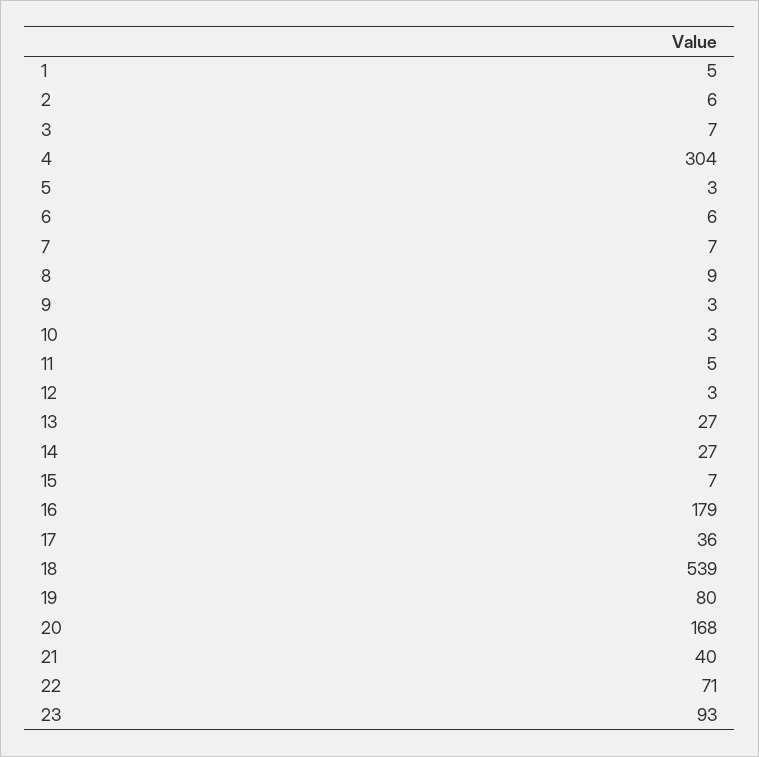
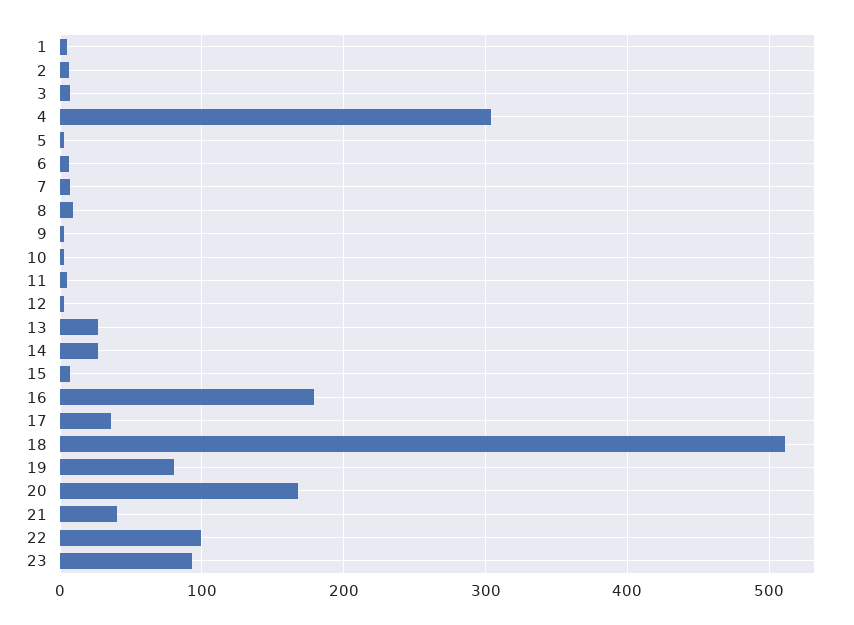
18: 539 -> 510
22: 71 -> 100

